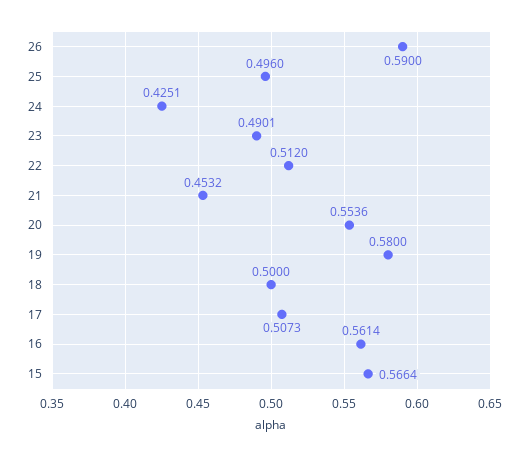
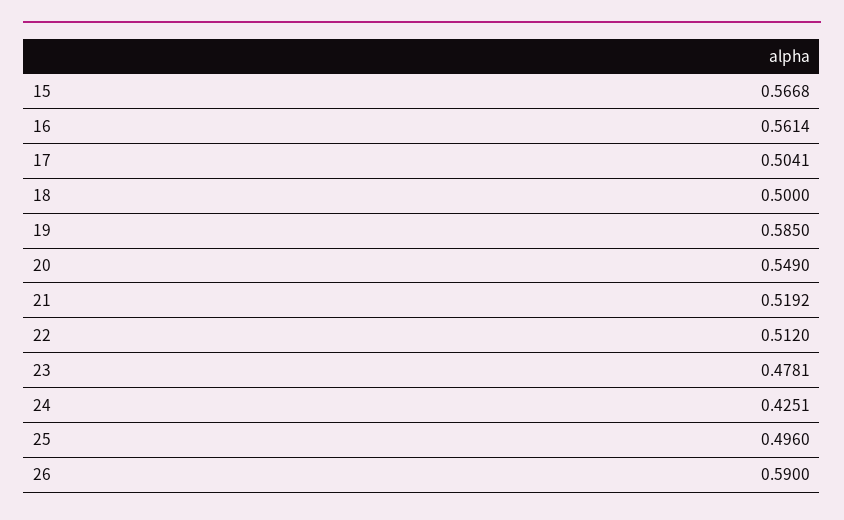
23: 0.4901 -> 0.4781
21: 0.4532 -> 0.5192
20: 0.5536 -> 0.549
19: 0.58 -> 0.585
17: 0.5073 -> 0.5041
15: 0.5664 -> 0.5668

